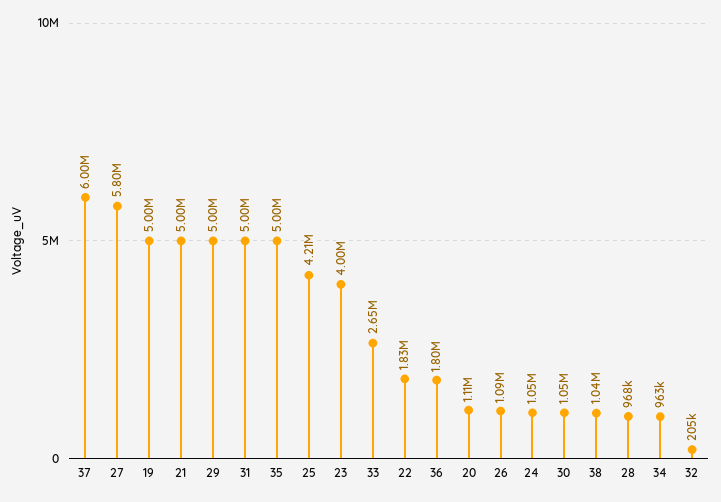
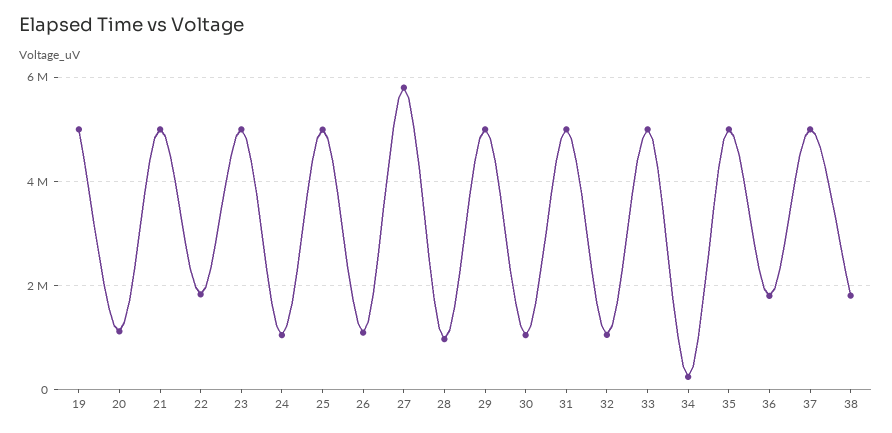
37: 6000000 -> 5000000
25: 4210000 -> 5000000
23: 4000000 -> 5000000
33: 2650000 -> 5000000
38: 1040000 -> 1800000
34: 963000 -> 200000
32: 205000 -> 1000000

